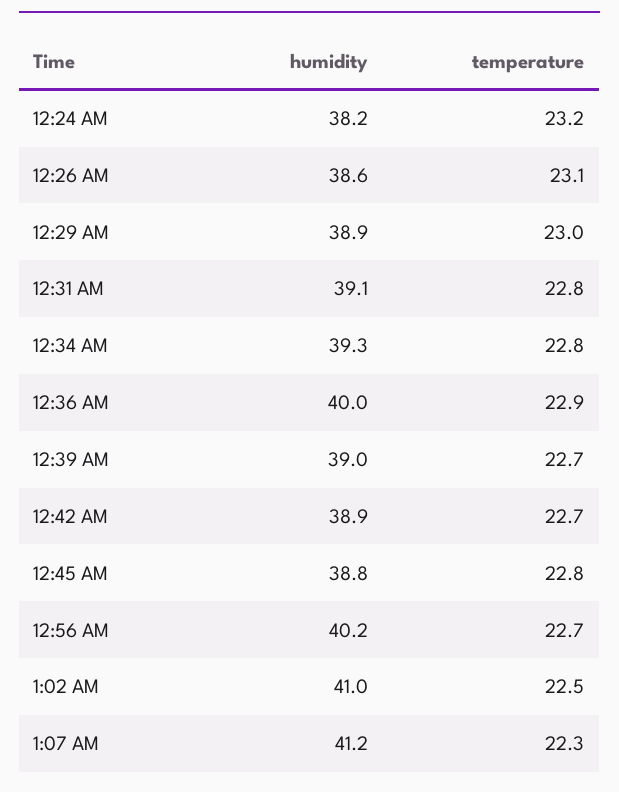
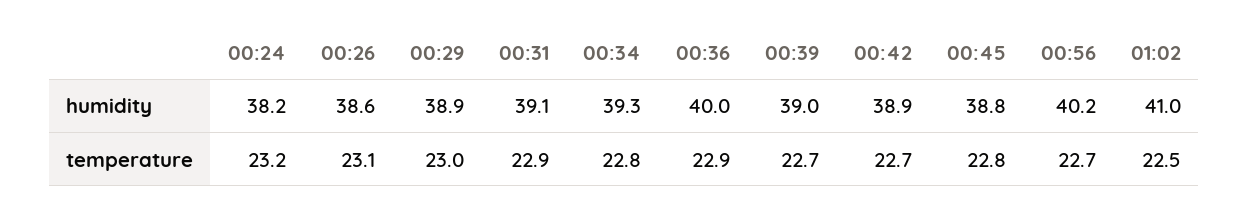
temperature, 12:31 AM: 22.8 -> 22.9
humidity, 1:07 AM: 41.2 -> none
temperature, 1:07 AM: 22.3 -> none

